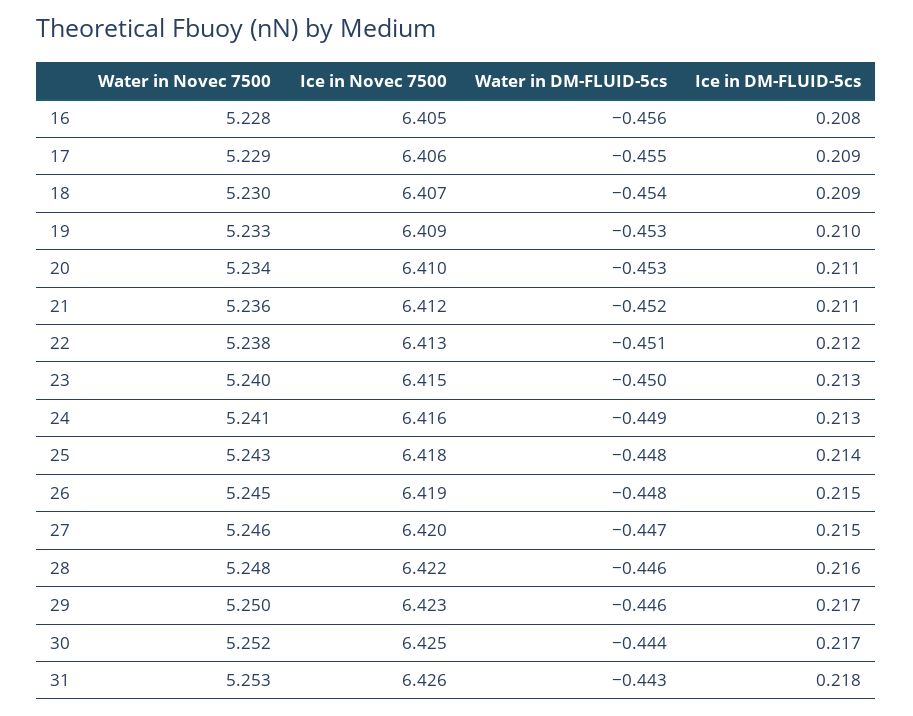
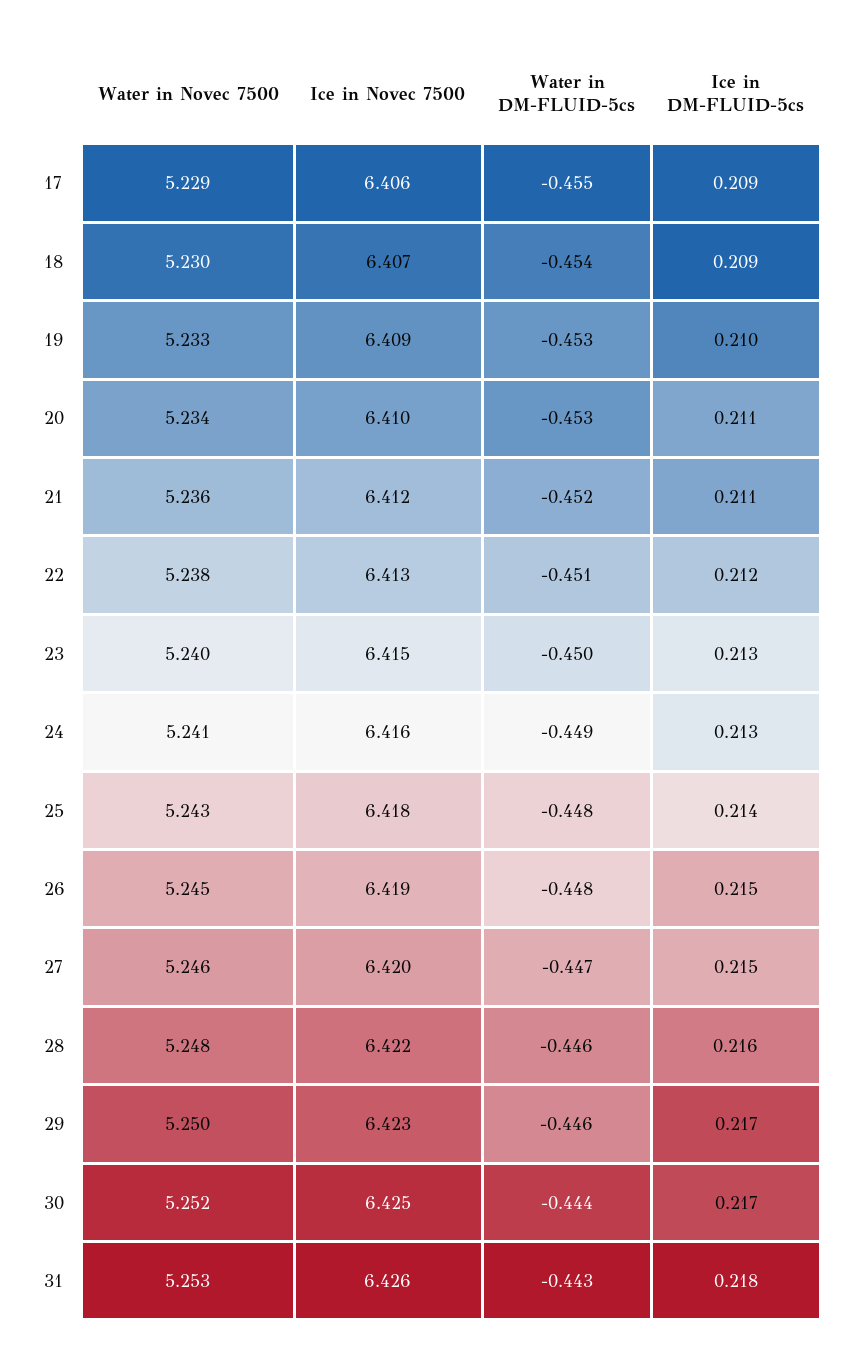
Water in Novec 7500, 16: 5.228 -> none
Ice in Novec 7500, 16: 6.405 -> none
Water in DM-FLUID-5cs, 16: -0.456 -> none
Ice in DM-FLUID-5cs, 16: 0.208 -> none

